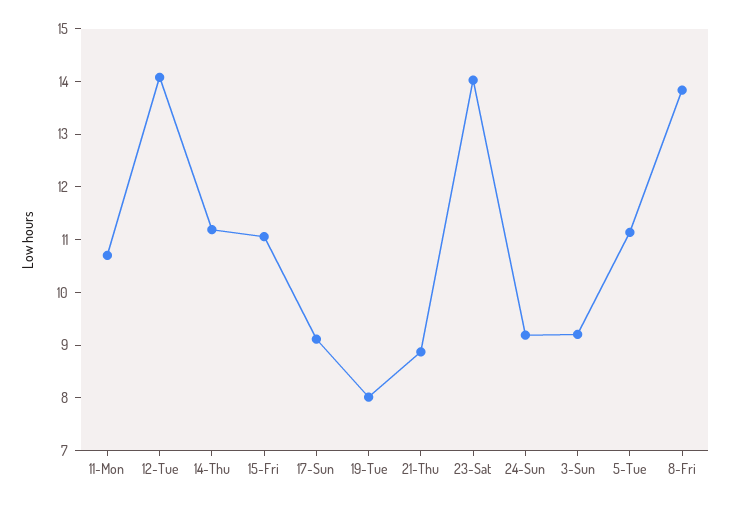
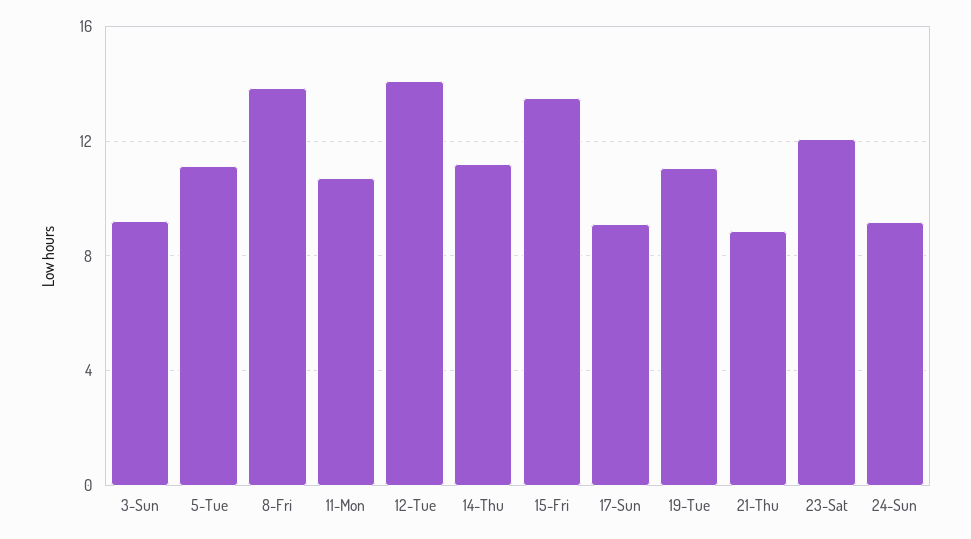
15-Fri: 11 -> 13.5
19-Tue: 8 -> 11
23-Sat: 14 -> 12

